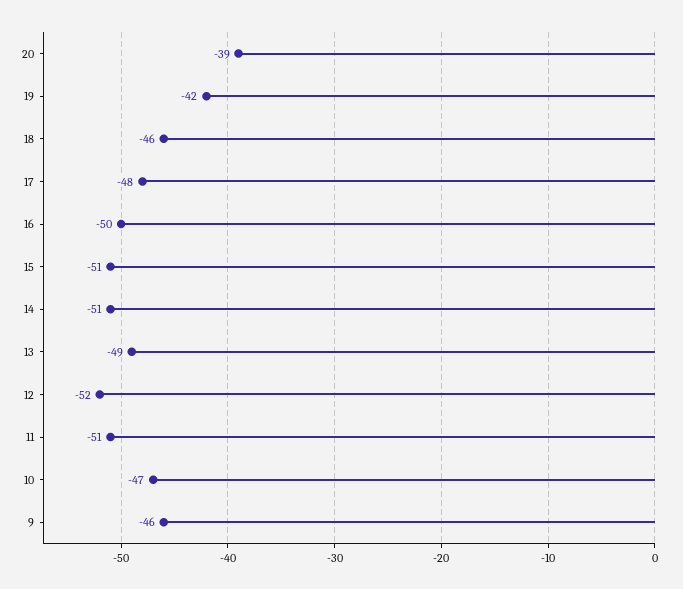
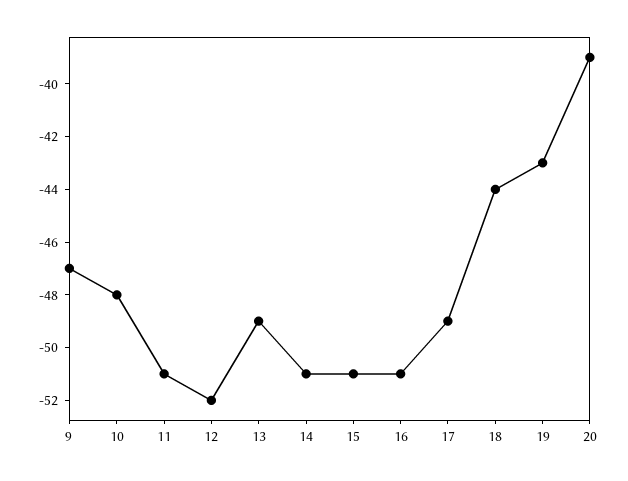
19: -42 -> -43
18: -46 -> -44
17: -48 -> -49
16: -50 -> -51
10: -47 -> -48
9: -46 -> -47

